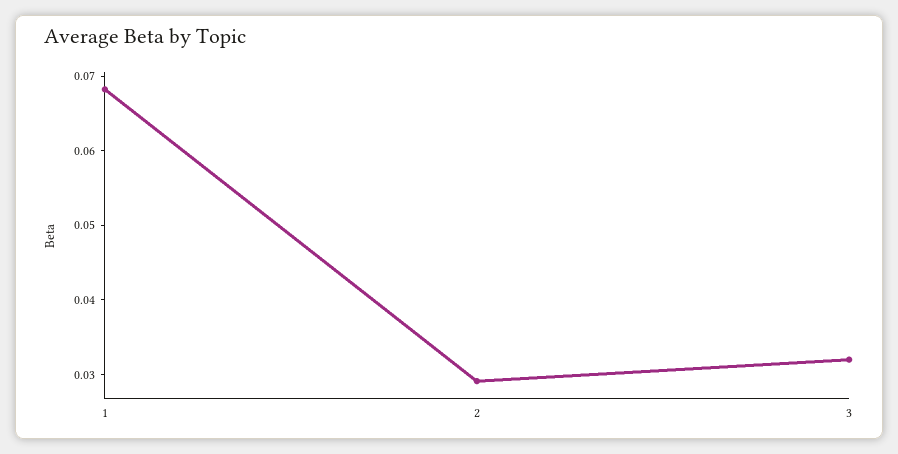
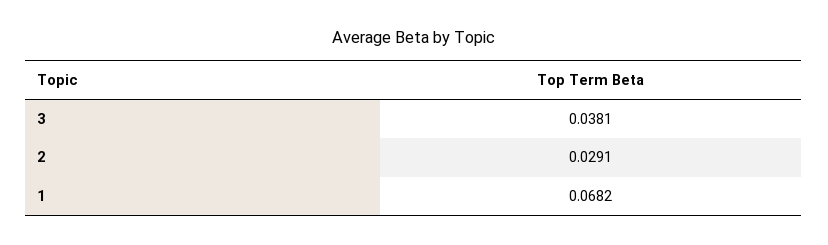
3: 0.032 -> 0.0381

